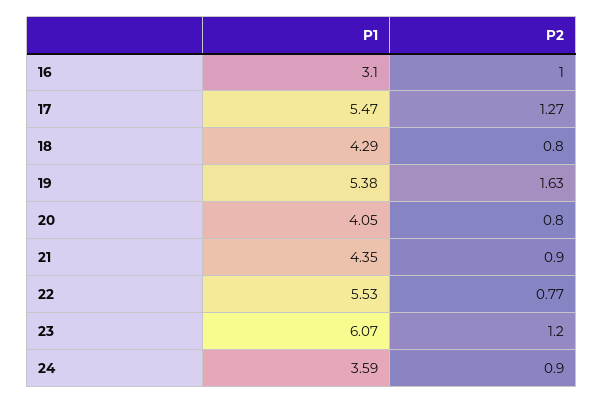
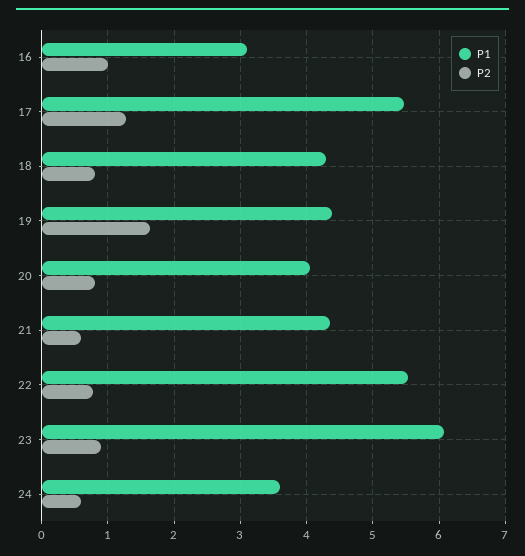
P1, 19: 5.38 -> 4.4
P2, 21: 0.9 -> 0.6
P2, 23: 1.2 -> 0.9
P2, 24: 0.9 -> 0.6

